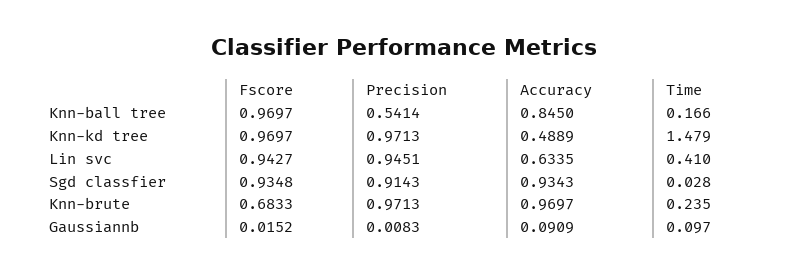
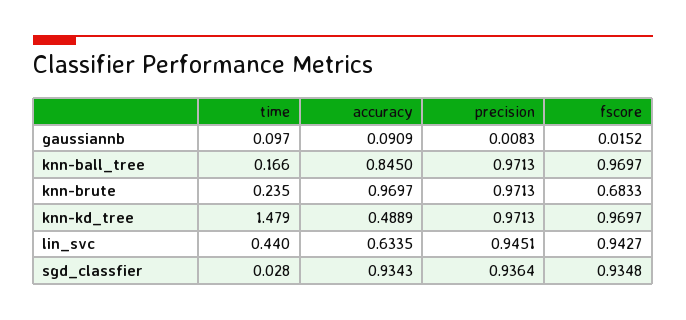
Precision, Knn-ball tree: 0.5414 -> 0.9713
Time, Lin svc: 0.41 -> 0.44
Precision, Sgd classfier: 0.9143 -> 0.9364

